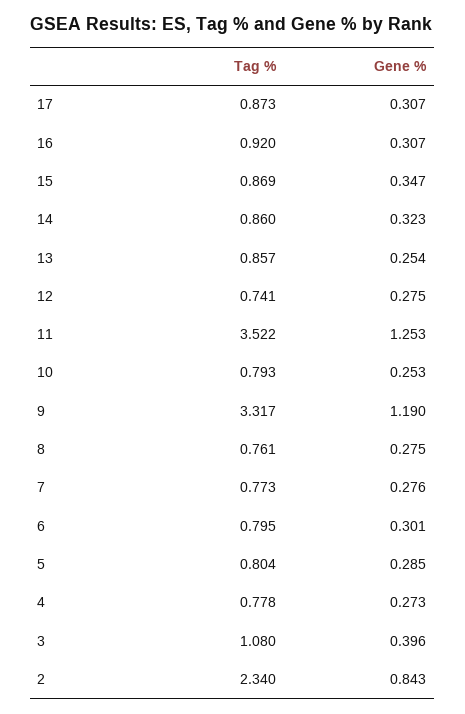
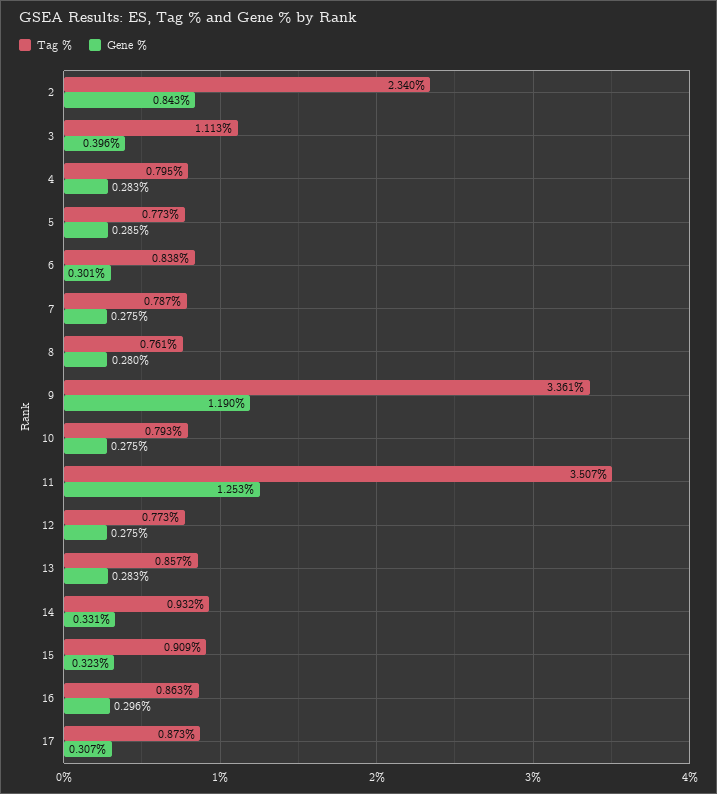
Tag %, 16: 0.92 -> 0.863
Gene %, 16: 0.307 -> 0.296
Tag %, 15: 0.869 -> 0.909
Gene %, 15: 0.347 -> 0.323
Tag %, 14: 0.86 -> 0.932
Gene %, 14: 0.323 -> 0.331
Gene %, 13: 0.254 -> 0.283
Tag %, 12: 0.741 -> 0.773
Tag %, 11: 3.522 -> 3.507
Gene %, 10: 0.253 -> 0.275
Tag %, 9: 3.317 -> 3.361
Gene %, 8: 0.275 -> 0.28
Tag %, 7: 0.773 -> 0.787
Gene %, 7: 0.276 -> 0.275
Tag %, 6: 0.795 -> 0.838
Tag %, 5: 0.804 -> 0.773
Tag %, 4: 0.778 -> 0.795
Gene %, 4: 0.273 -> 0.283
Tag %, 3: 1.08 -> 1.113

